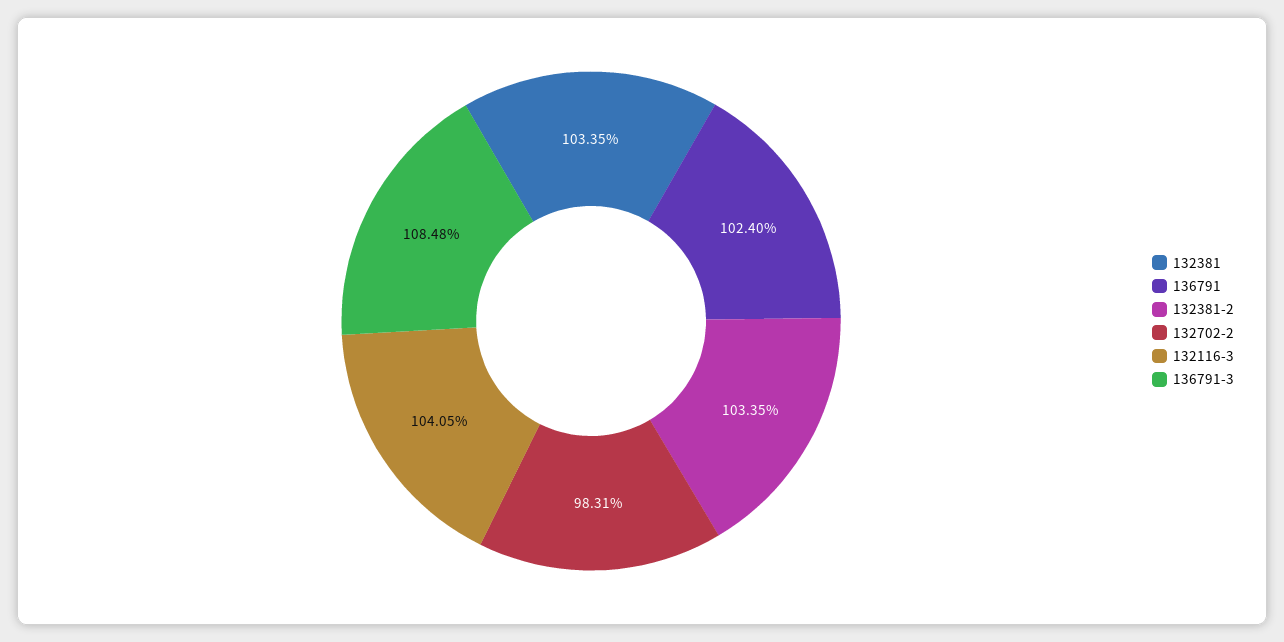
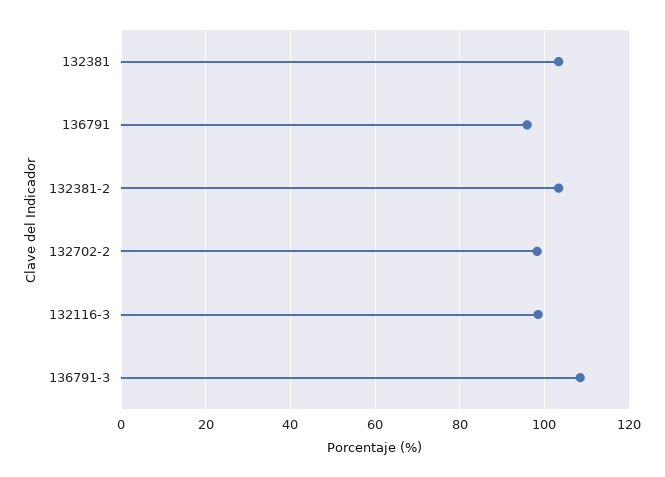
136791: 102.4 -> 96
132116-3: 104.05 -> 98

